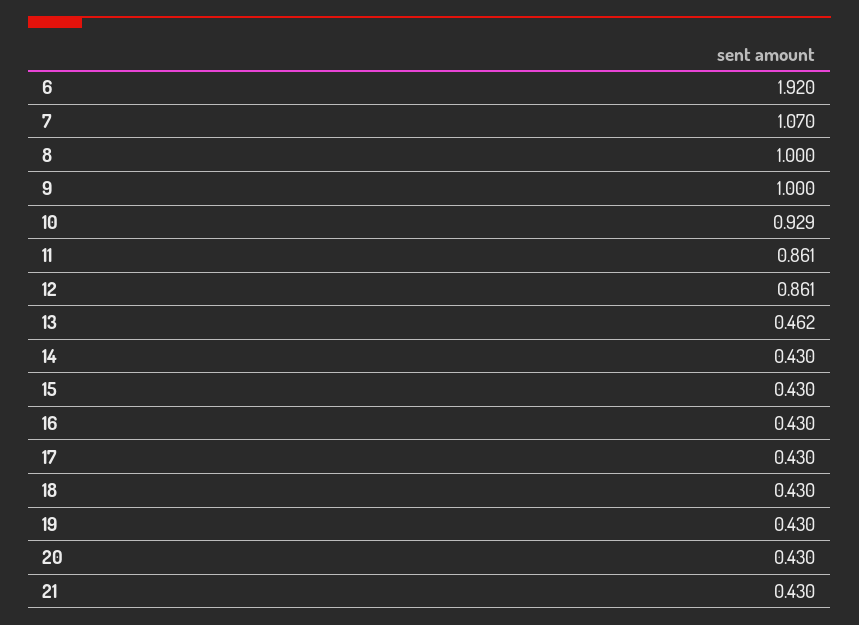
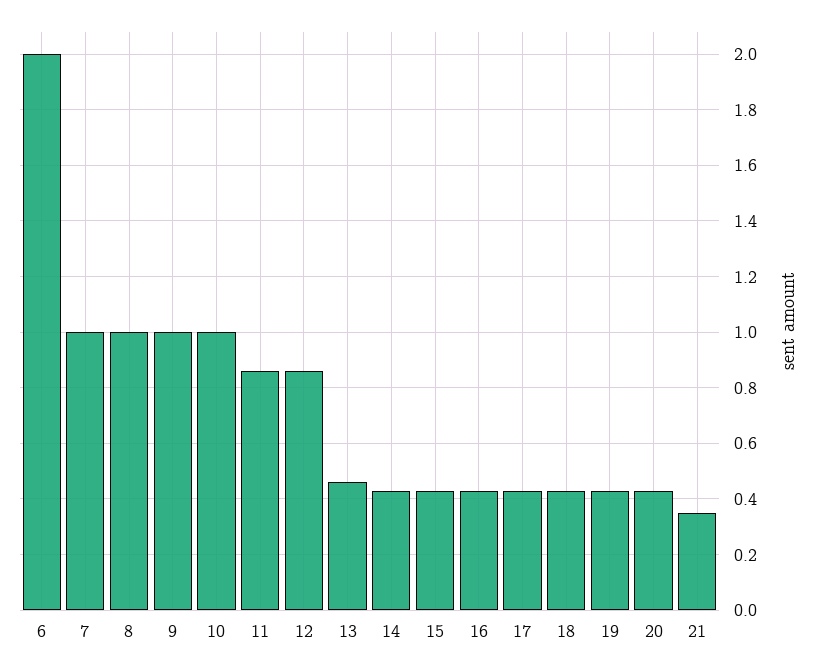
6: 1.92 -> 2
7: 1.07 -> 1
10: 0.929 -> 1
21: 0.43 -> 0.35

